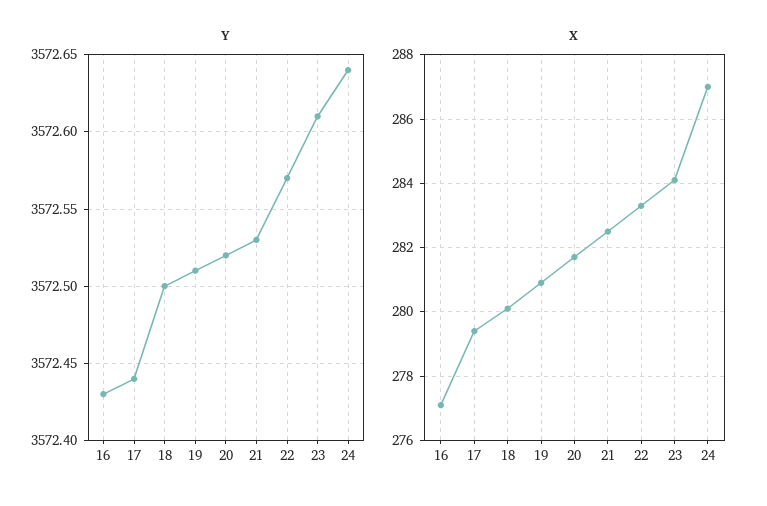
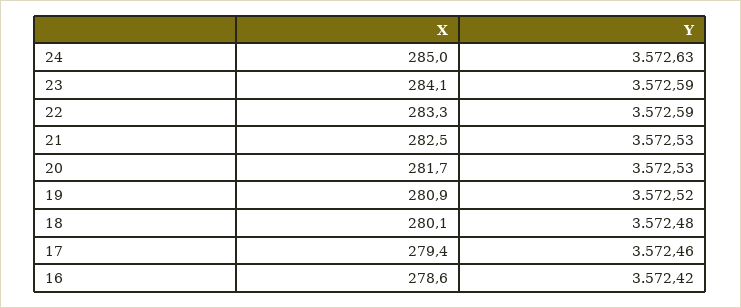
Y, 16: 3572.43 -> 3572.42
Y, 17: 3572.44 -> 3572.46
Y, 18: 3572.5 -> 3572.48
Y, 19: 3572.51 -> 3572.52
Y, 20: 3572.52 -> 3572.53
Y, 22: 3572.57 -> 3572.59
Y, 23: 3572.61 -> 3572.59
Y, 24: 3572.64 -> 3572.63
X, 16: 277 -> 278.6
X, 24: 287 -> 285

